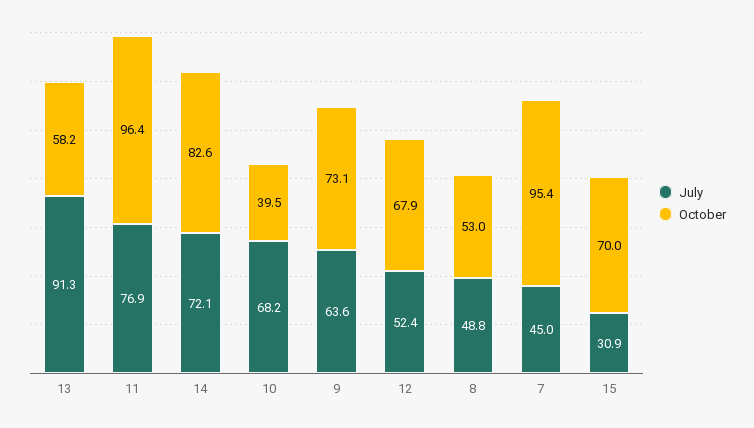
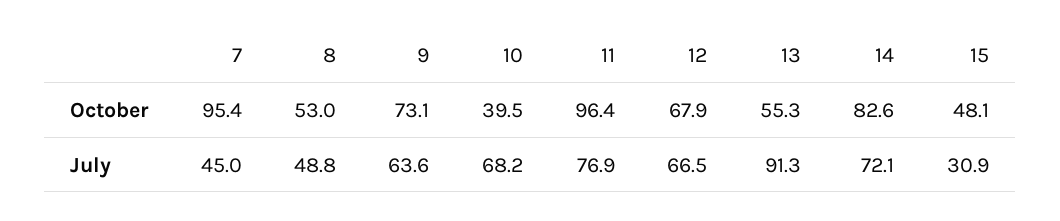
October, 13: 58.2 -> 55.3
July, 12: 52.4 -> 66.5
October, 15: 70 -> 48.1

